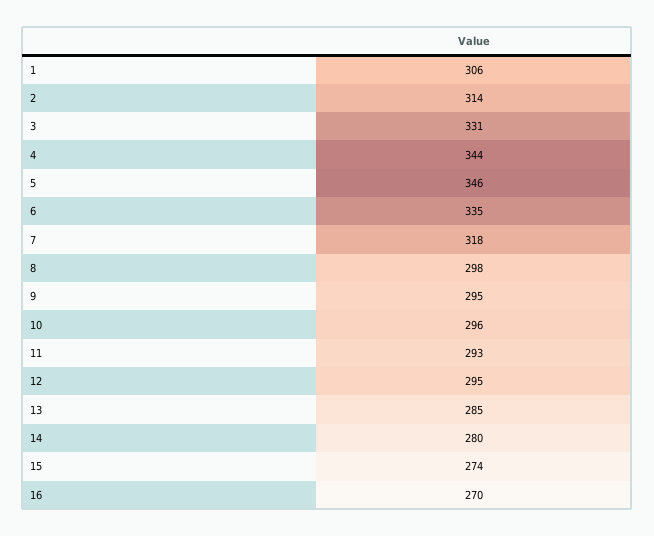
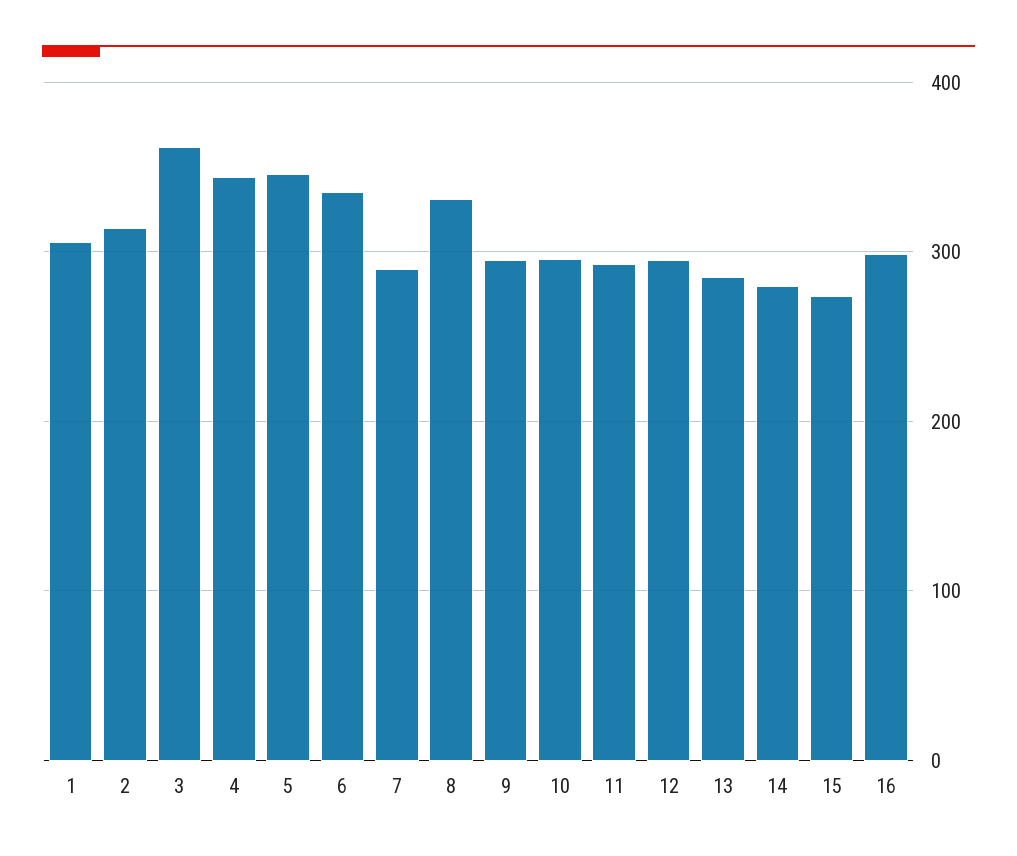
3: 331 -> 360
7: 318 -> 290
8: 298 -> 330
16: 270 -> 300

